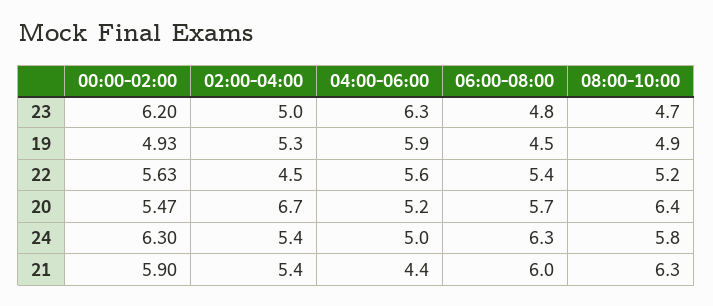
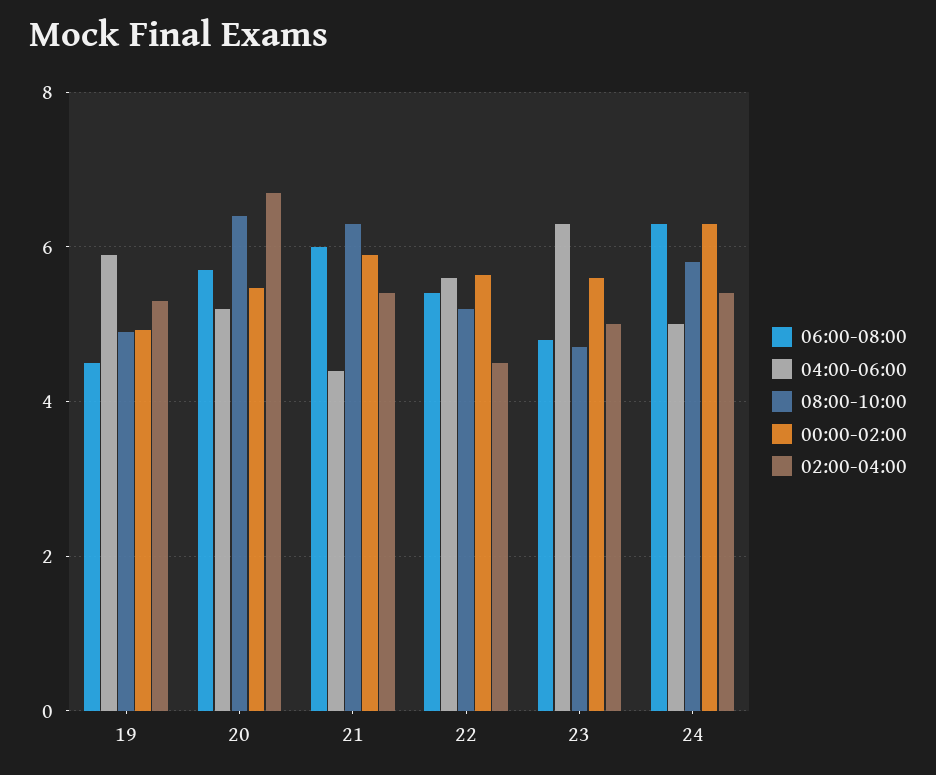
00:00-02:00, 23: 6.2 -> 5.6

